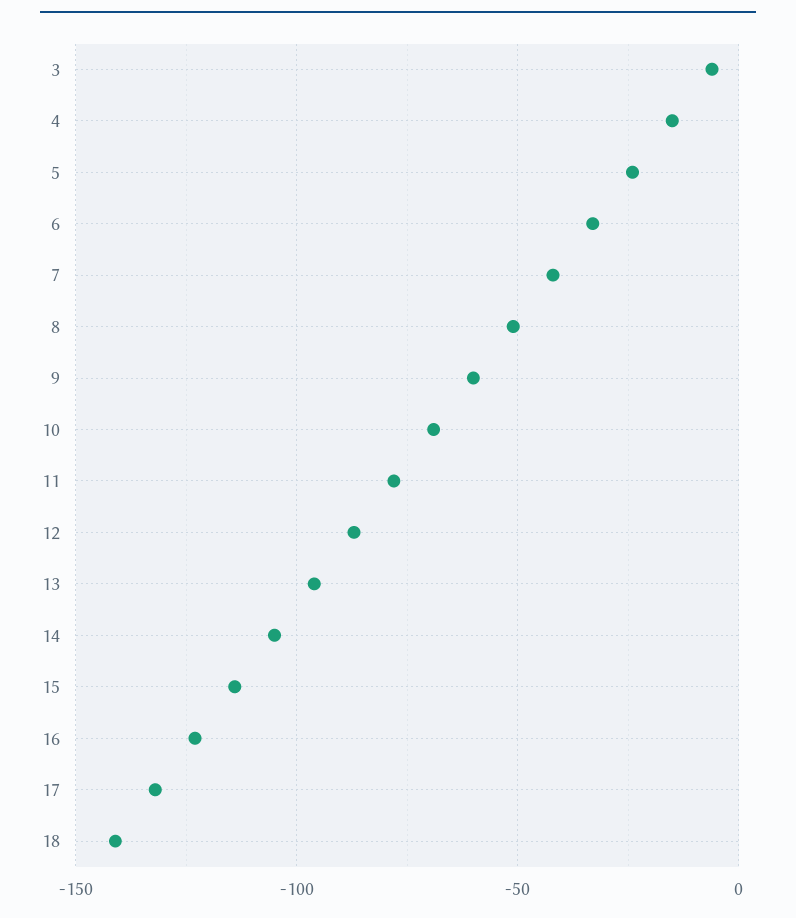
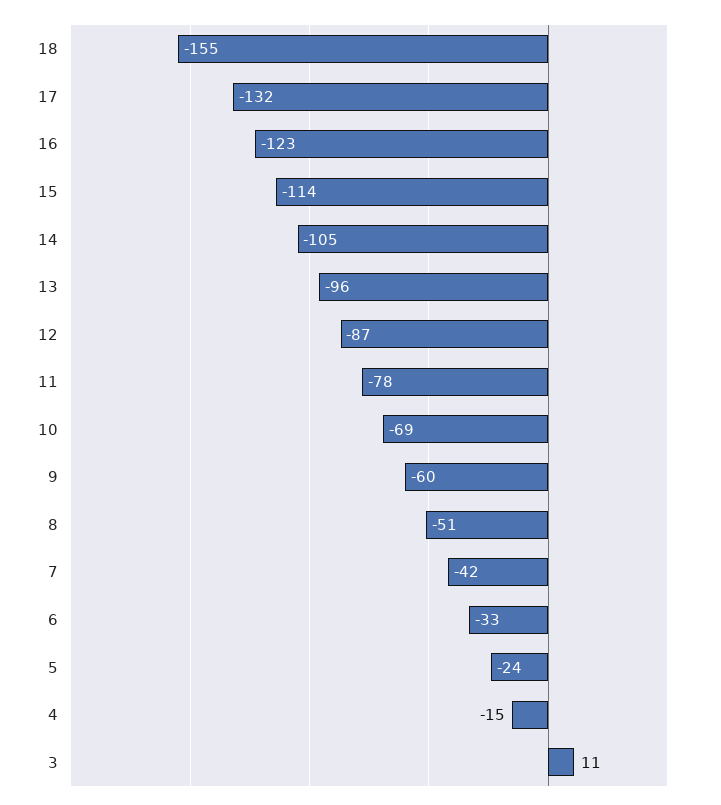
3: -5 -> 11
18: -140 -> -155

